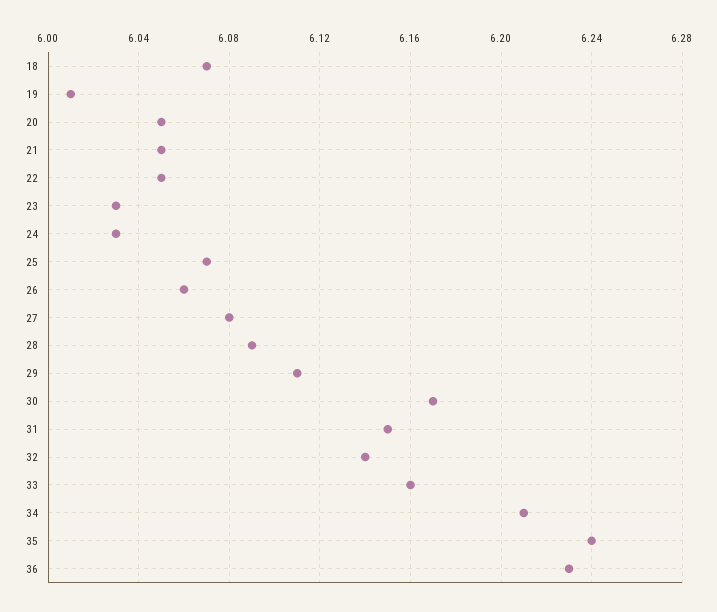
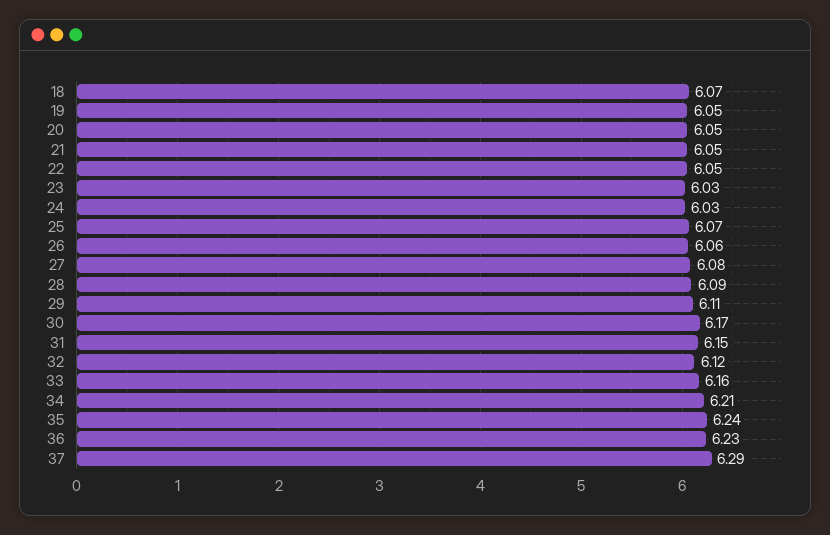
19: 6.01 -> 6.05
32: 6.14 -> 6.12
37: none -> 6.29

